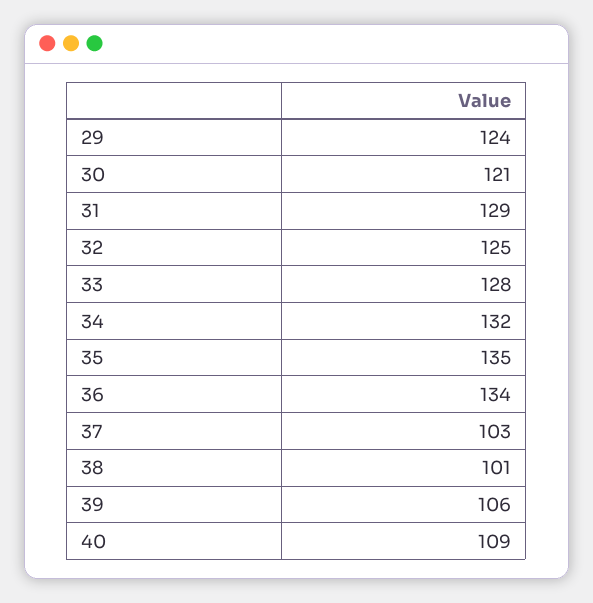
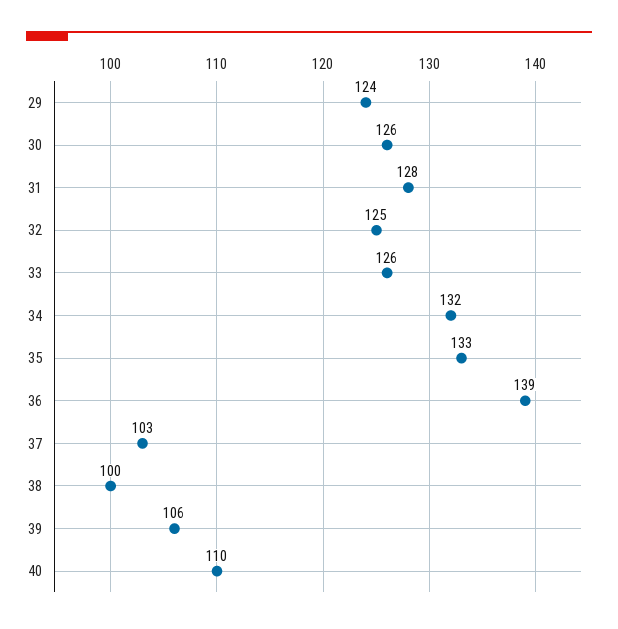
30: 121 -> 126
31: 129 -> 128
33: 128 -> 126
35: 135 -> 133
36: 134 -> 139
38: 101 -> 100
40: 109 -> 110

